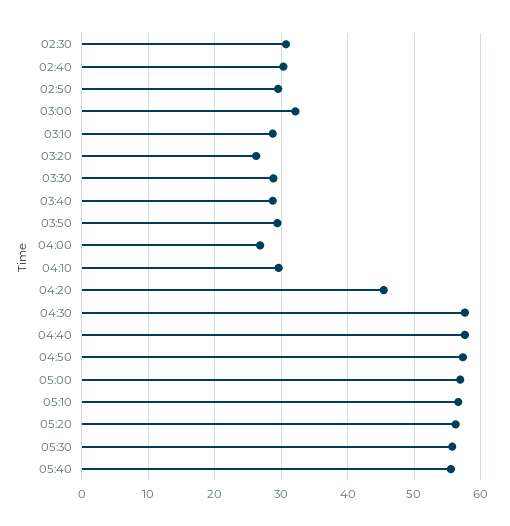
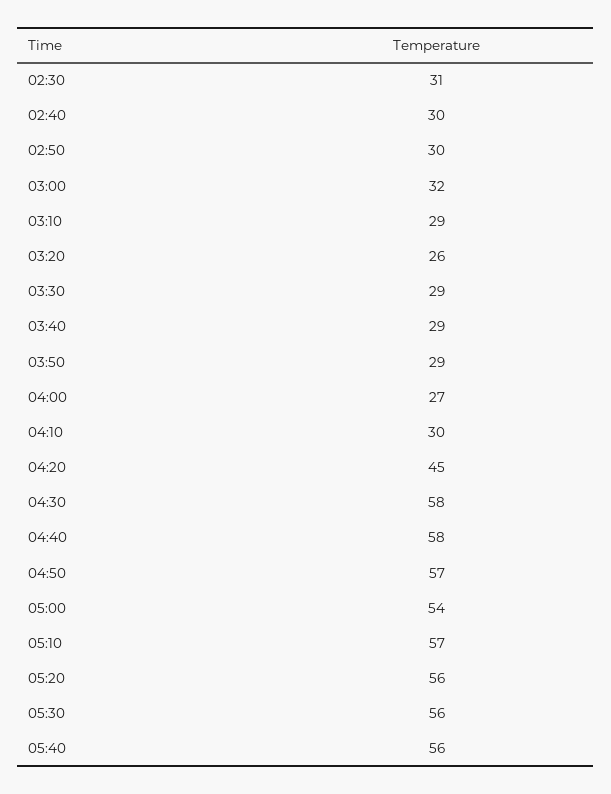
05:00: 57 -> 54

